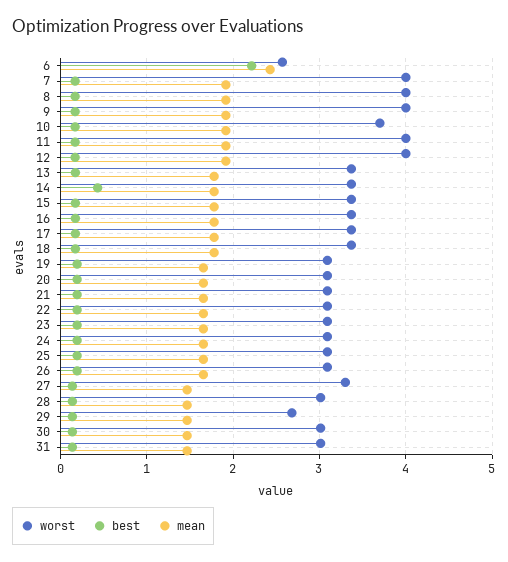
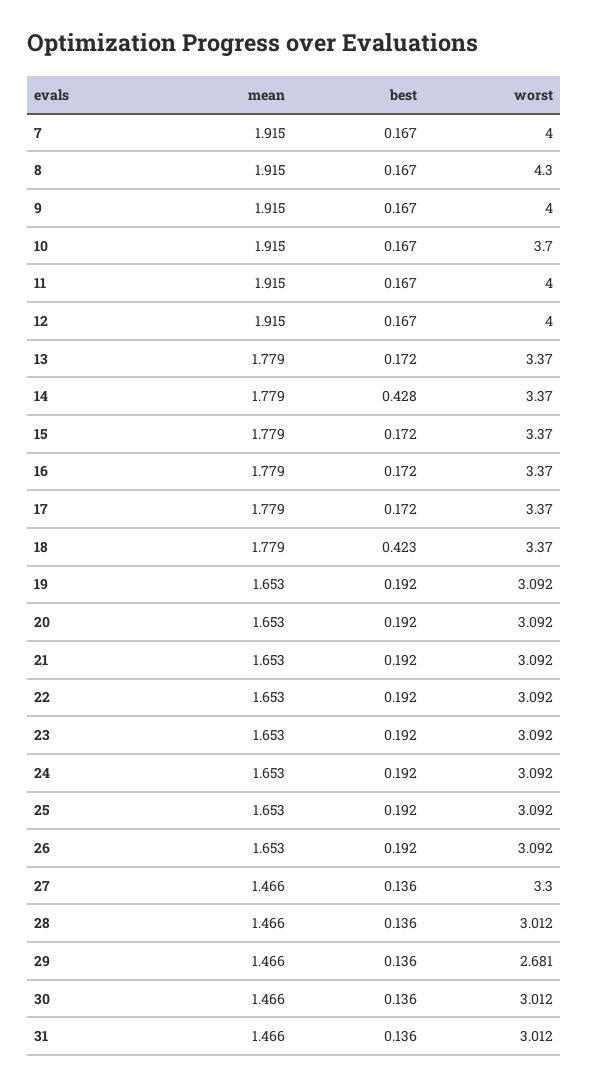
worst, 6: 2.6 -> none
best, 6: 2.2 -> none
mean, 6: 2.4 -> none
worst, 8: 4 -> 4.3
best, 18: 0.2 -> 0.423

